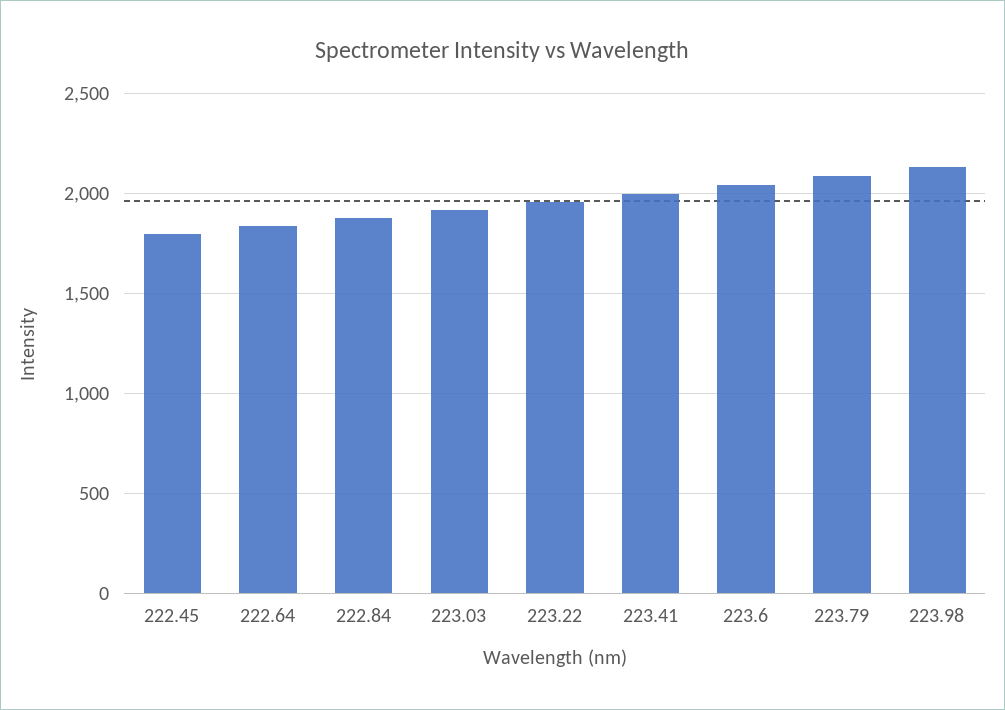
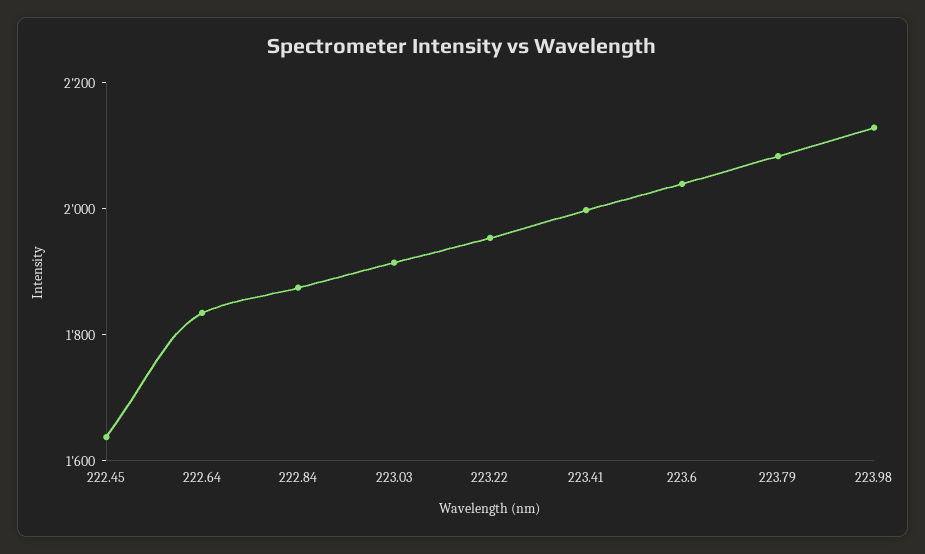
222.45: 1800 -> 1650

